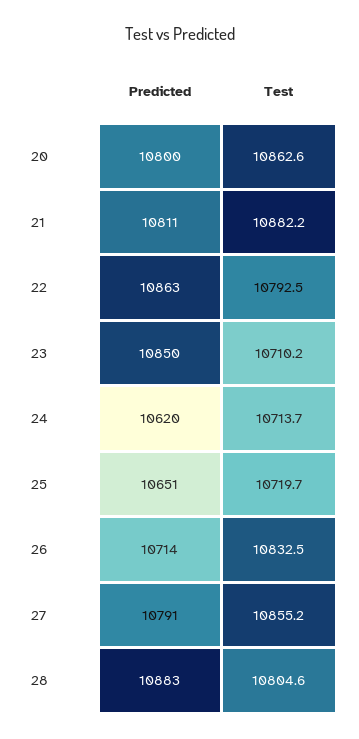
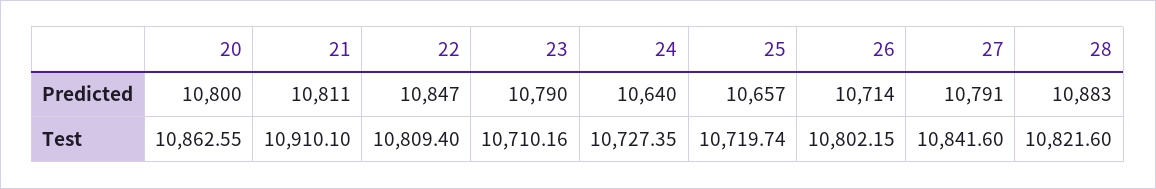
Test, 21: 10882.2 -> 10910.1
Predicted, 22: 10863 -> 10847
Test, 22: 10792.5 -> 10809.4
Predicted, 23: 10850 -> 10790
Predicted, 24: 10620 -> 10640
Test, 24: 10713.7 -> 10727.35
Predicted, 25: 10651 -> 10657
Test, 26: 10832.5 -> 10802.15
Test, 27: 10855.2 -> 10841.6
Test, 28: 10804.6 -> 10821.6

